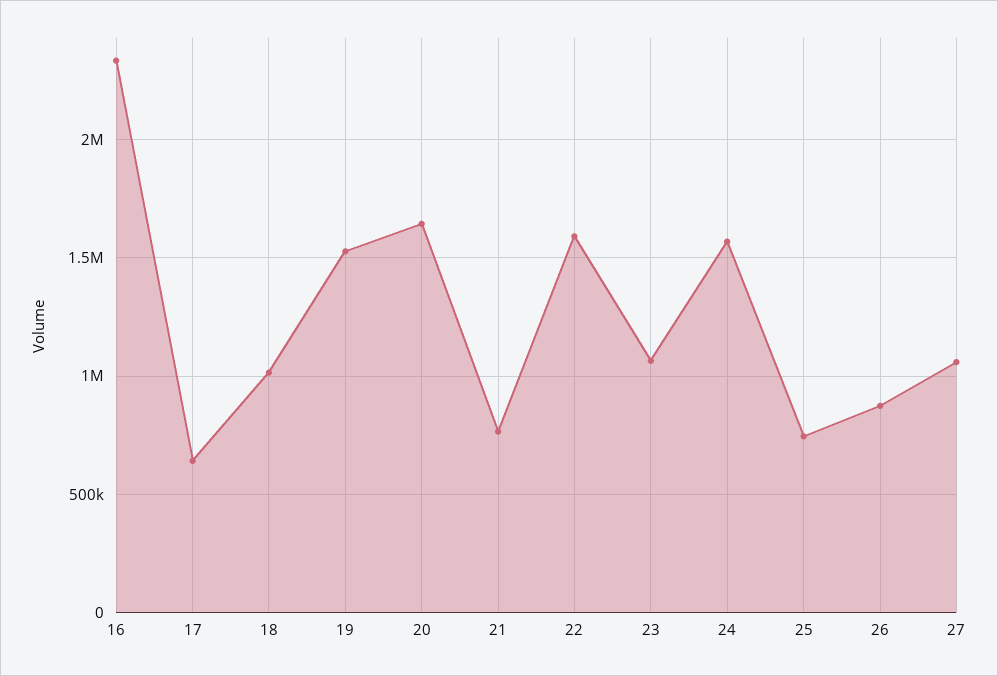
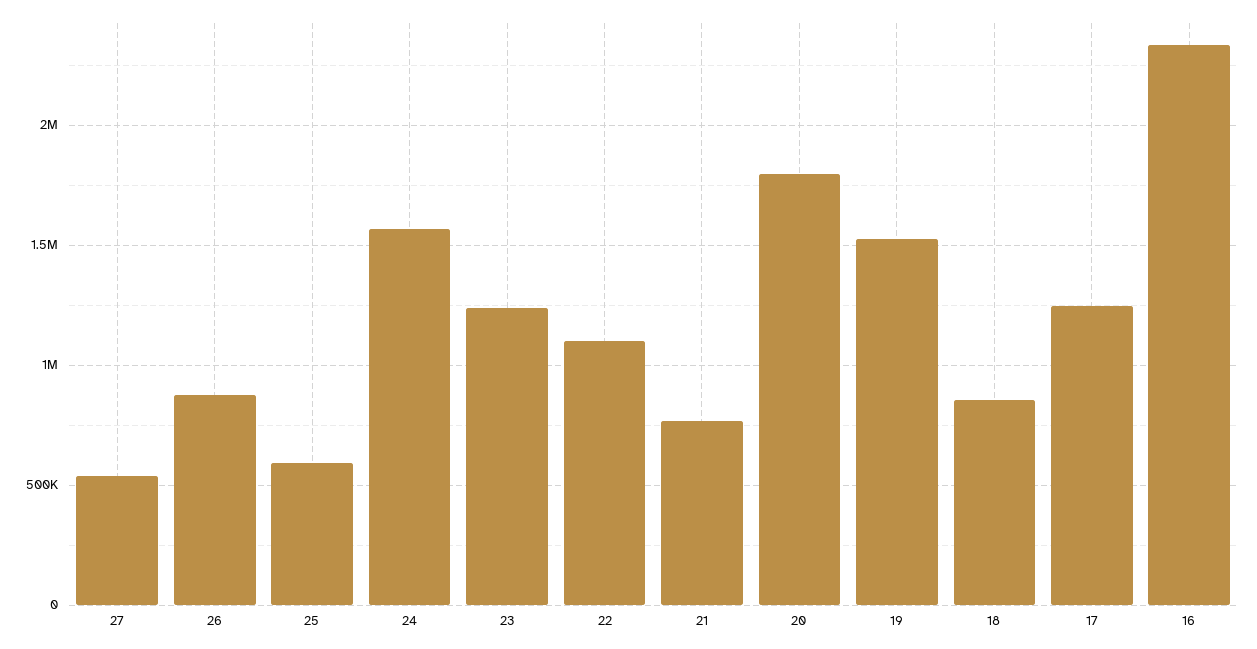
17: 650000 -> 1250000
18: 1000000 -> 850000
20: 1650000 -> 1800000
22: 1600000 -> 1100000
23: 1050000 -> 1250000
25: 750000 -> 600000
27: 1050000 -> 550000

